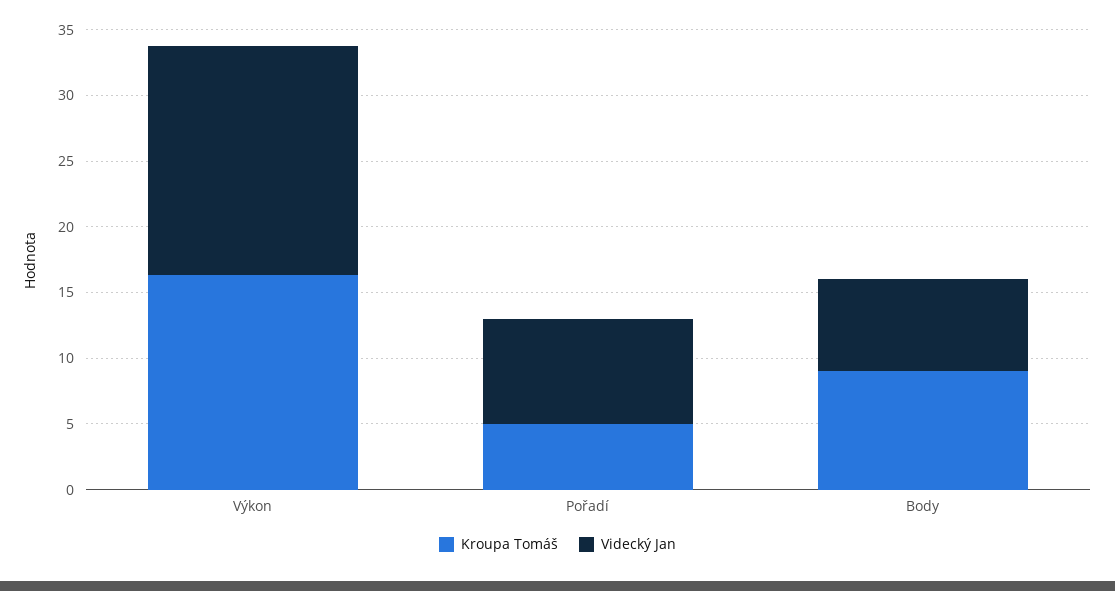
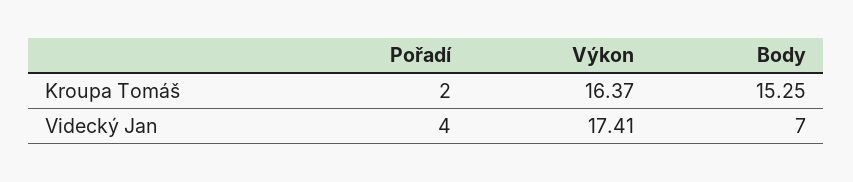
Kroupa Tomáš, Pořadí: 5 -> 2
Videcký Jan, Pořadí: 8 -> 4
Kroupa Tomáš, Body: 9 -> 15.25

